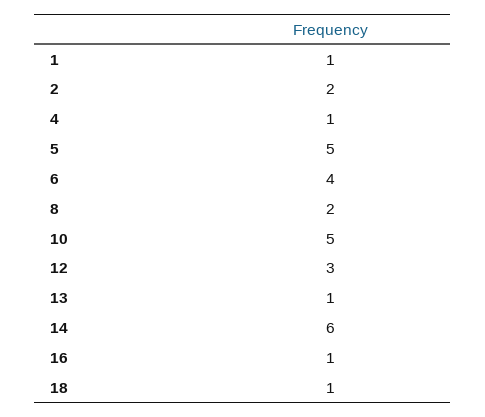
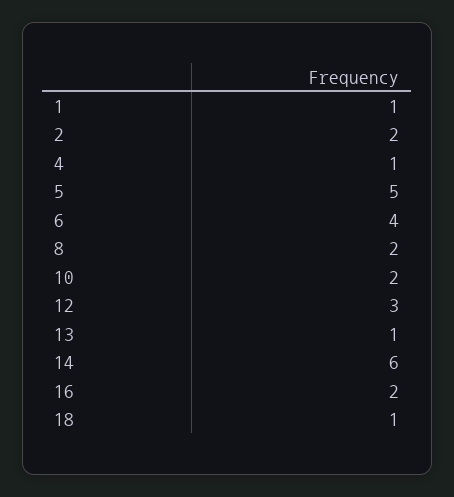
10: 5 -> 2
16: 1 -> 2

